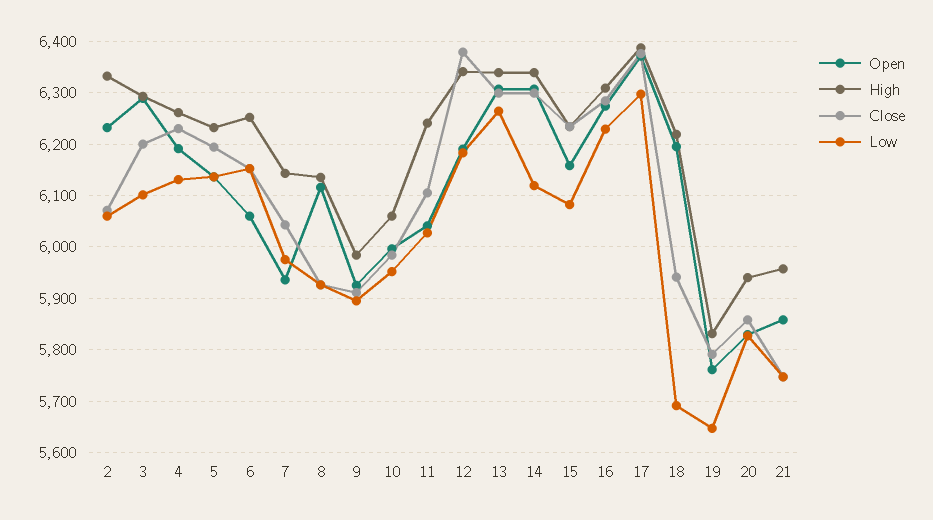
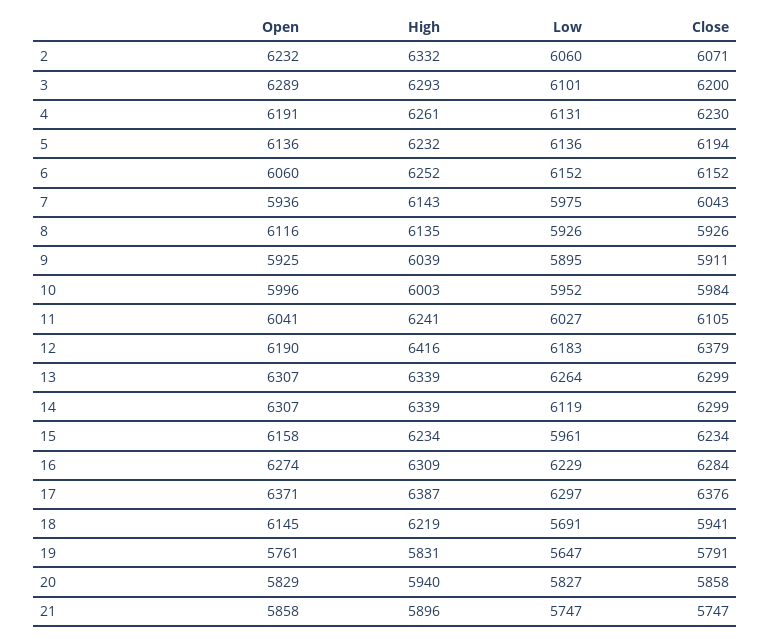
High, 9: 5980 -> 6039
High, 10: 6060 -> 6003
High, 12: 6340 -> 6416
Low, 15: 6080 -> 5961
Open, 18: 6200 -> 6145
High, 21: 5960 -> 5896

